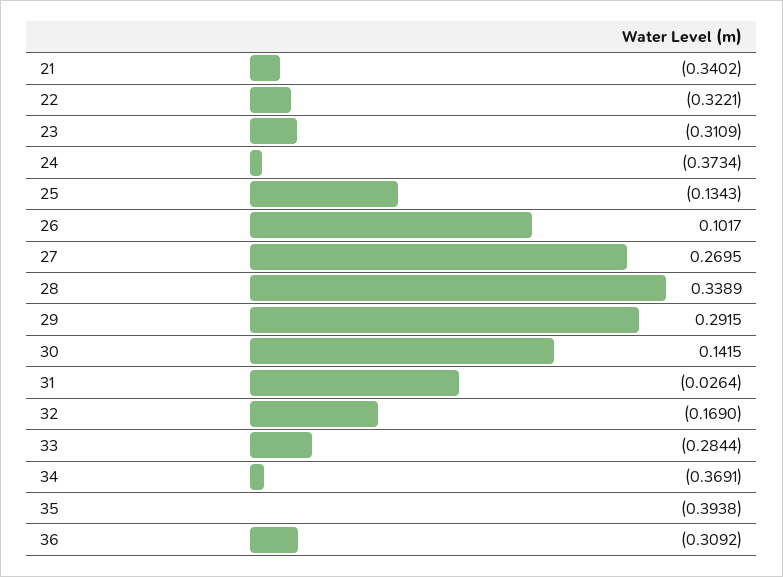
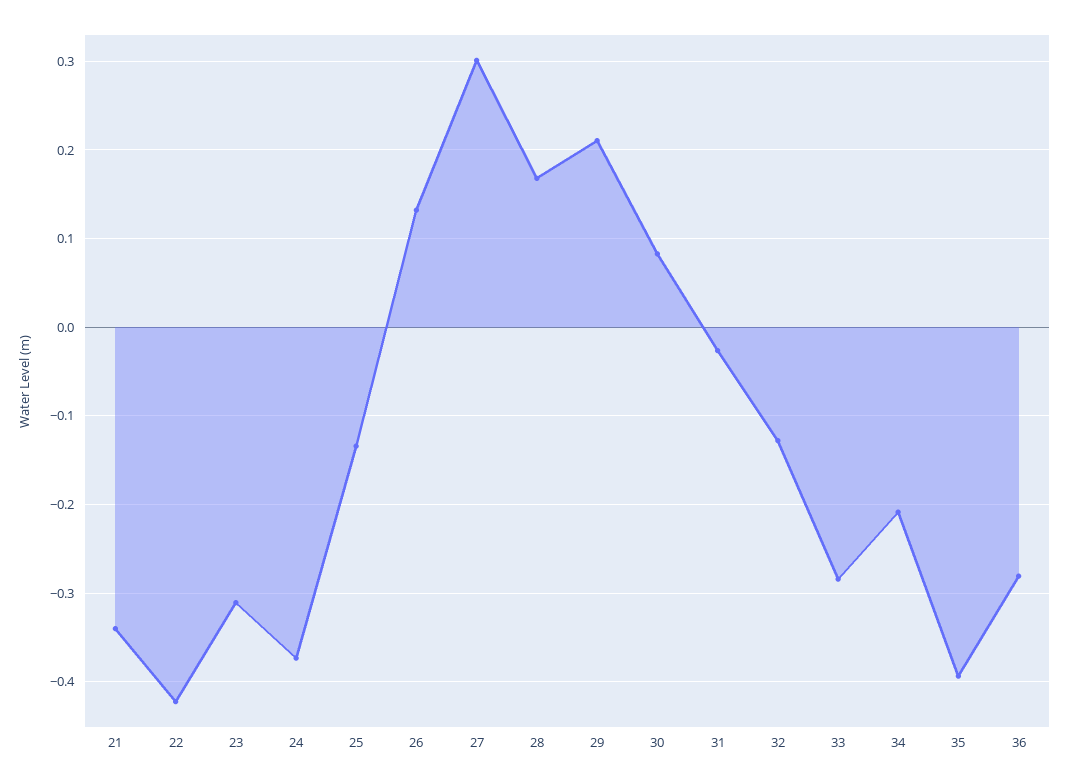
22: -0.3221 -> -0.42
26: 0.1017 -> 0.13
27: 0.2695 -> 0.3
28: 0.3389 -> 0.17
29: 0.2915 -> 0.21
30: 0.1415 -> 0.08
32: -0.169 -> -0.13
34: -0.3691 -> -0.21
36: -0.3092 -> -0.28

